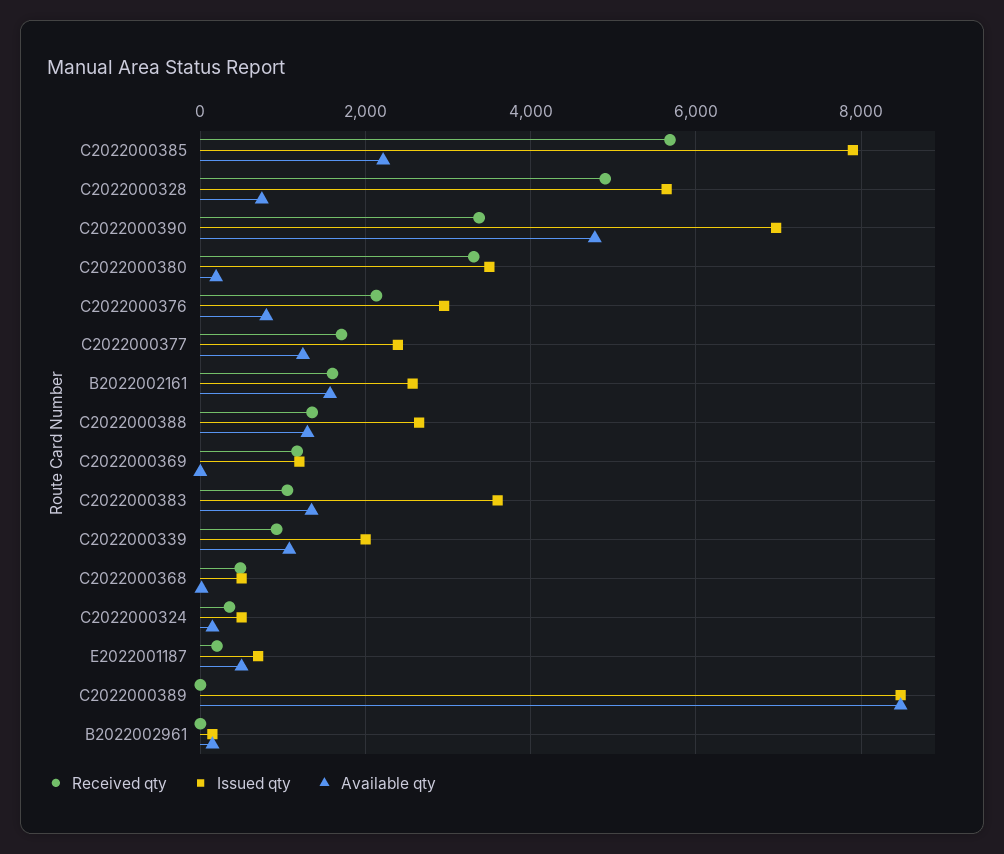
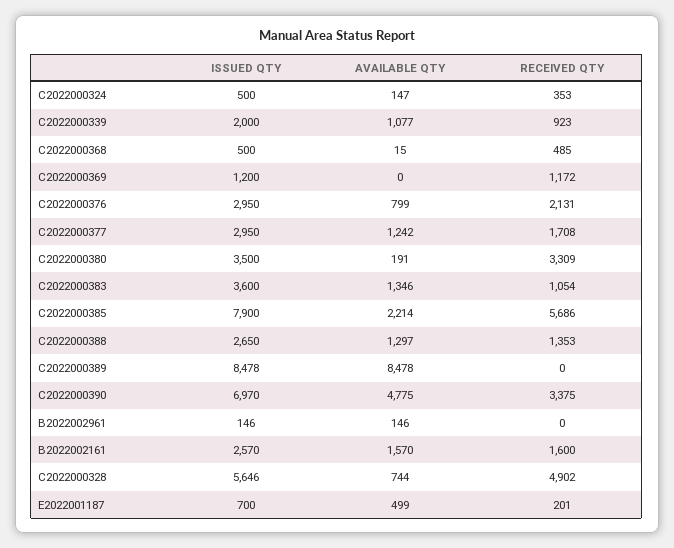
Issued qty, C2022000377: 2400 -> 2950

